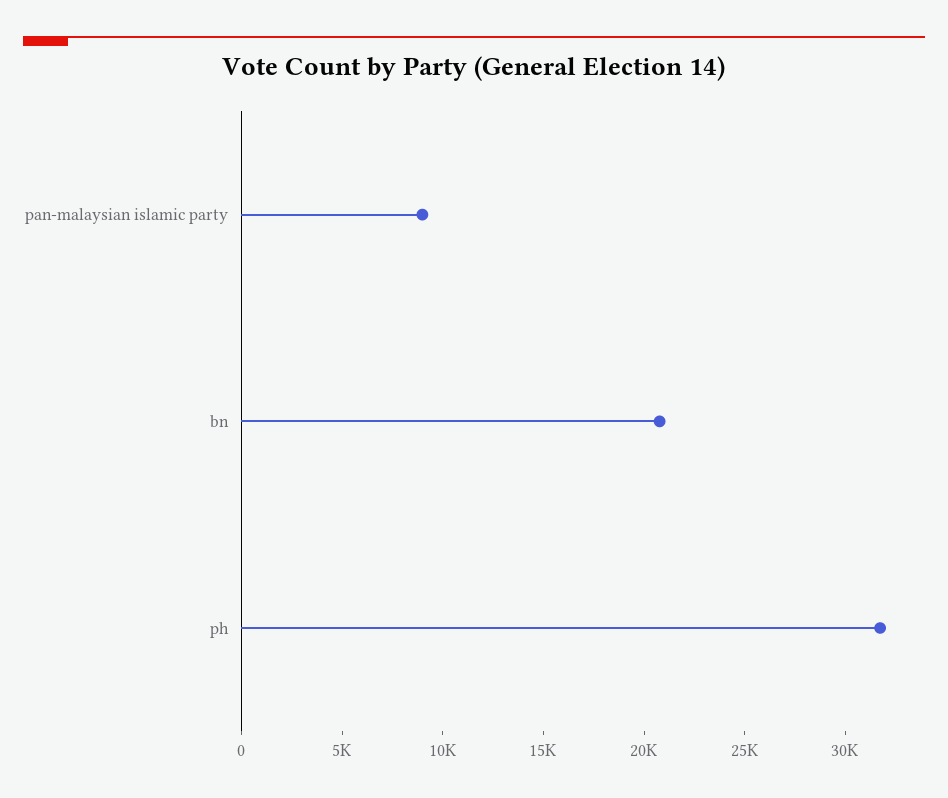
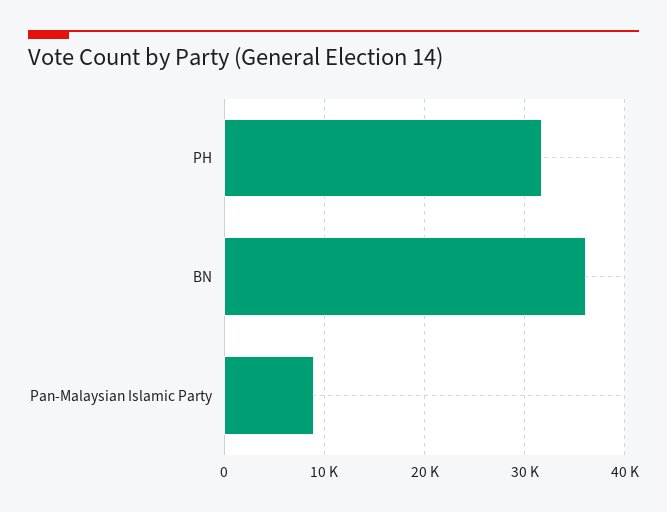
bn: 21000 -> 36000

